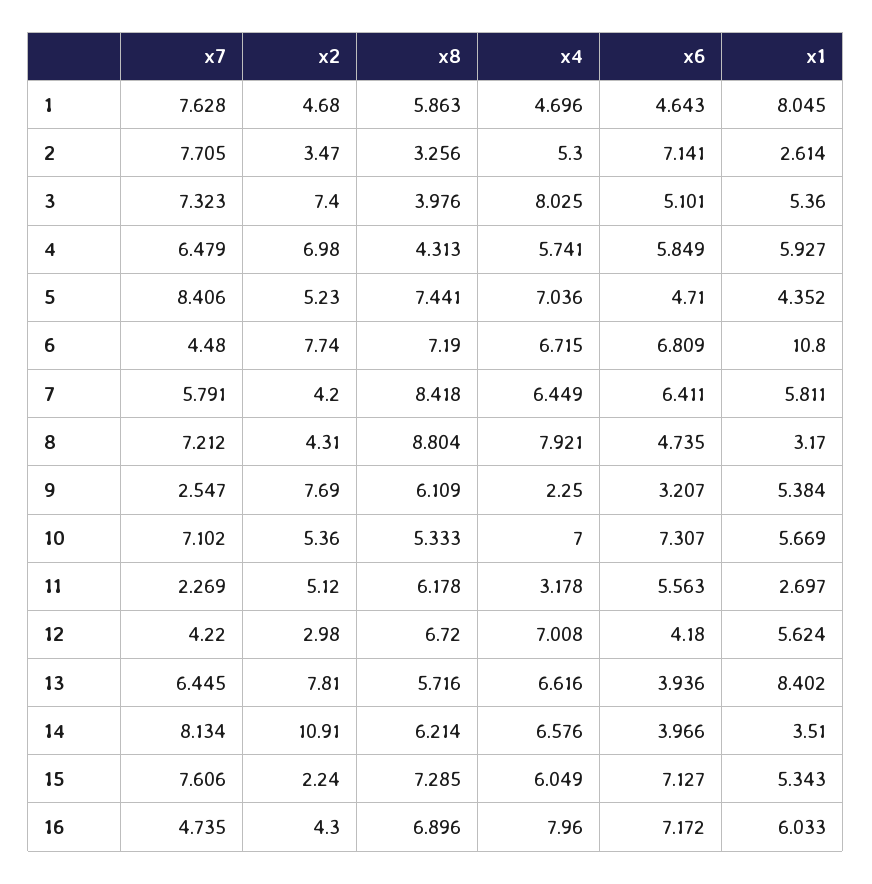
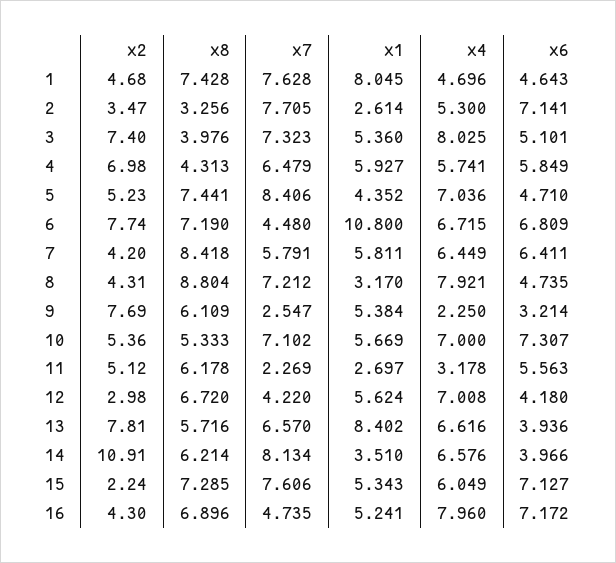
x8, 1: 5.863 -> 7.428
x6, 9: 3.207 -> 3.214
x7, 13: 6.445 -> 6.57
x1, 16: 6.033 -> 5.241

